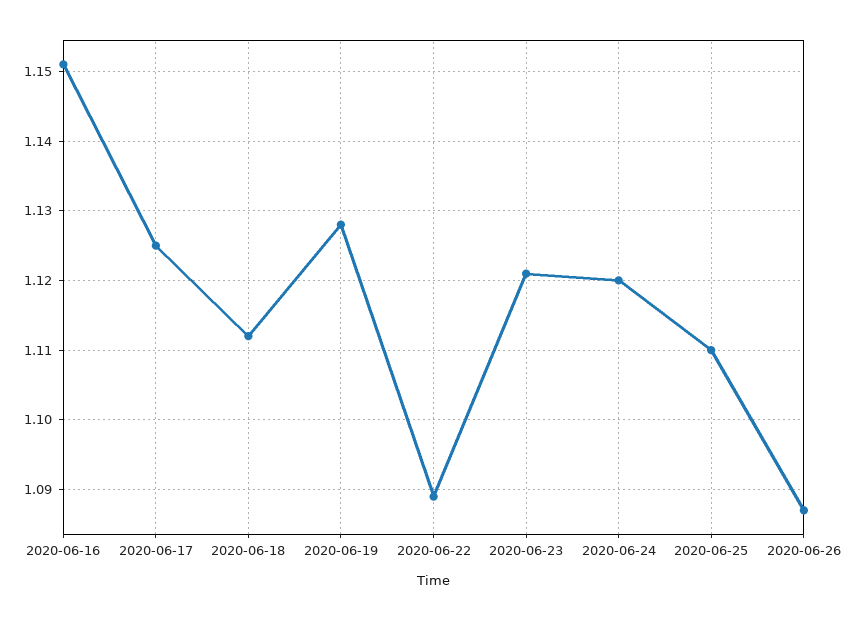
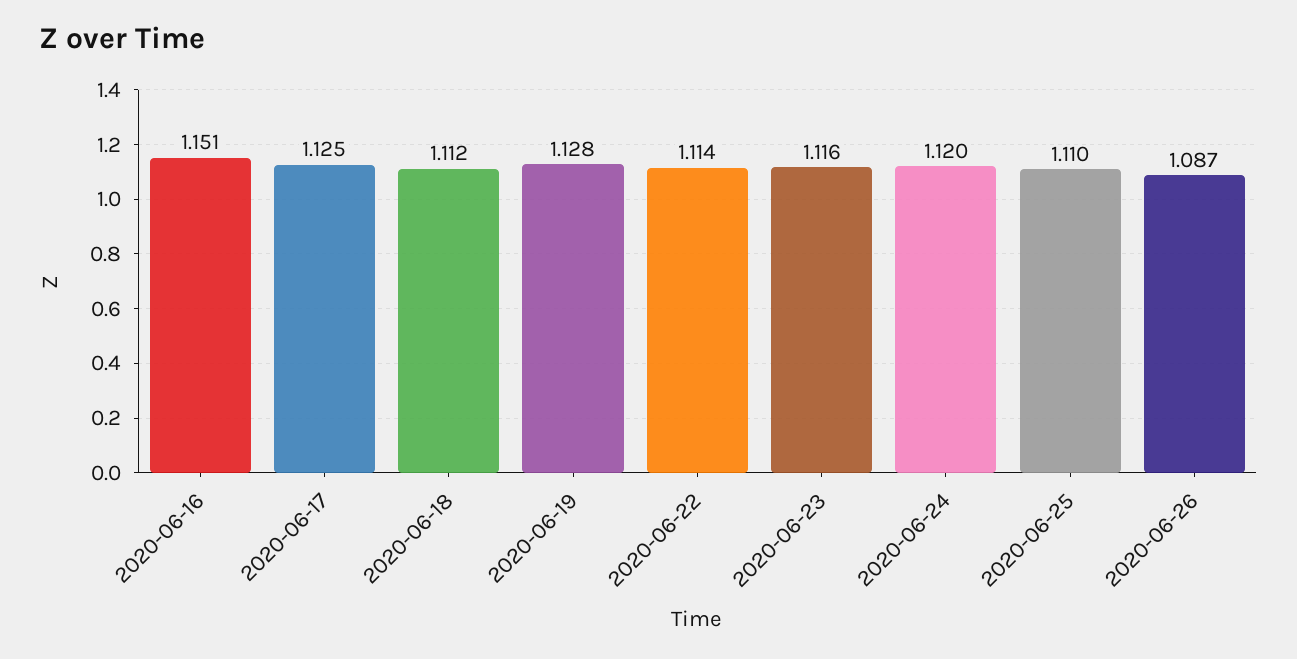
2020-06-22: 1.089 -> 1.114
2020-06-23: 1.121 -> 1.116

